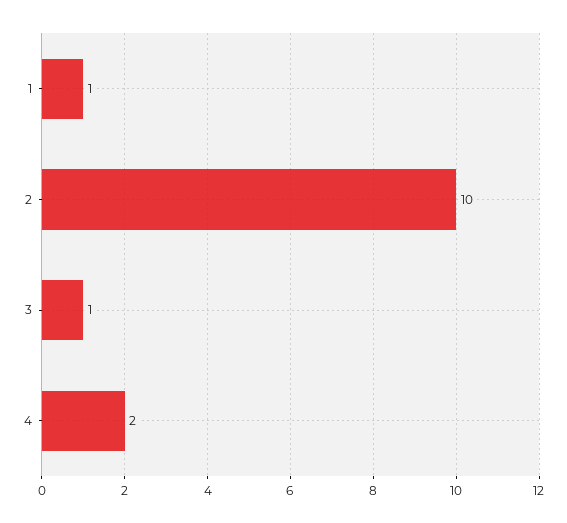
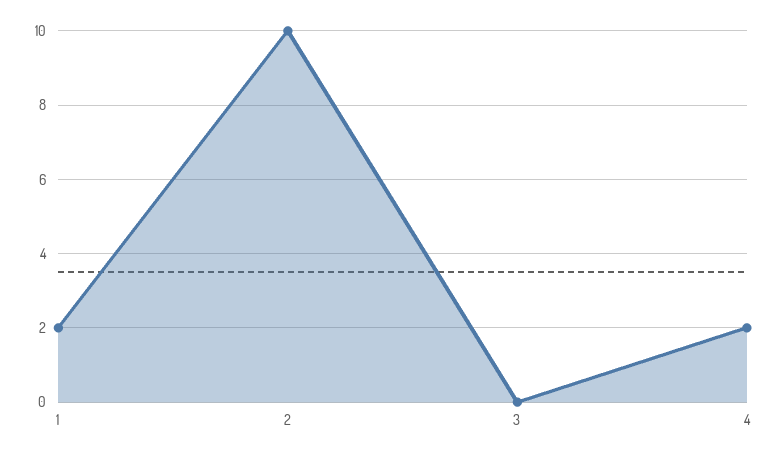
1: 1 -> 2
3: 1 -> 0

